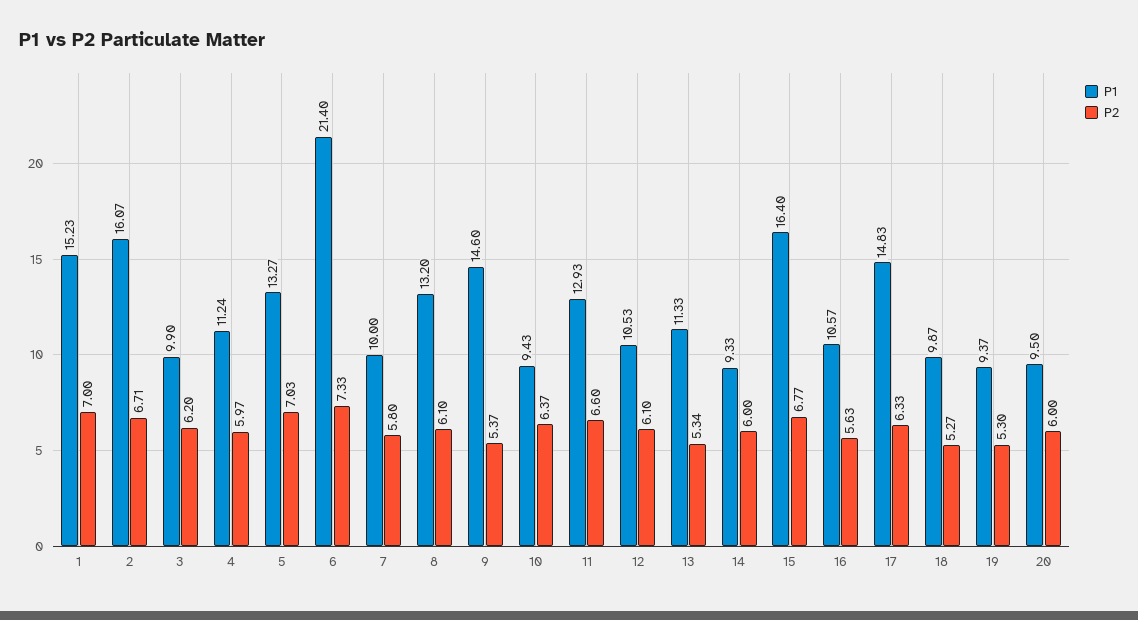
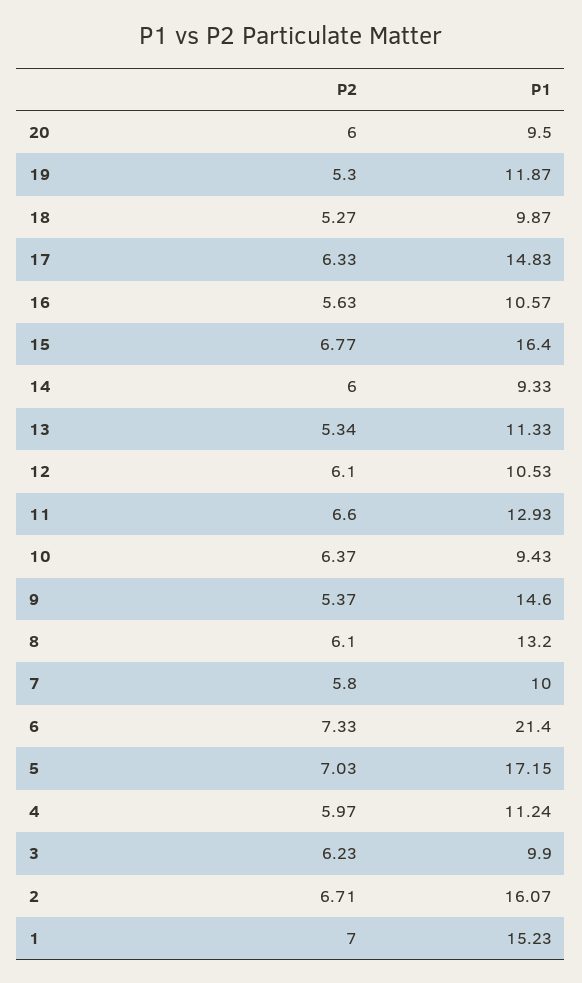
P2, 3: 6.2 -> 6.23
P1, 5: 13.27 -> 17.15
P1, 19: 9.37 -> 11.87

